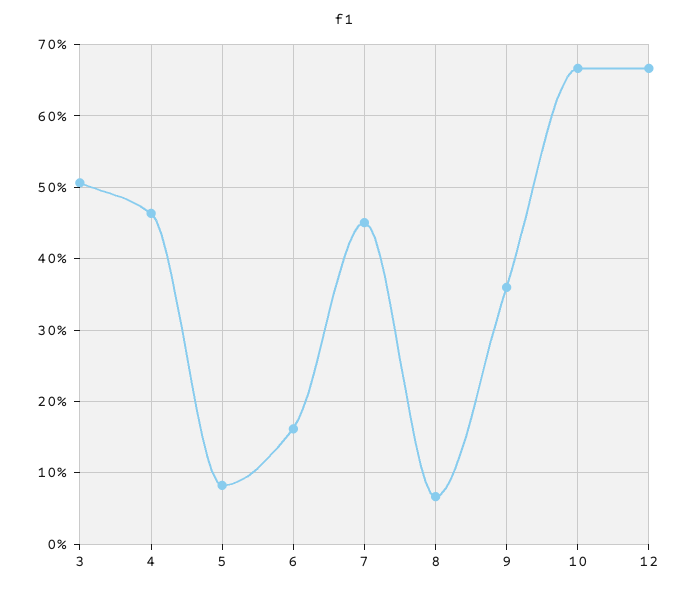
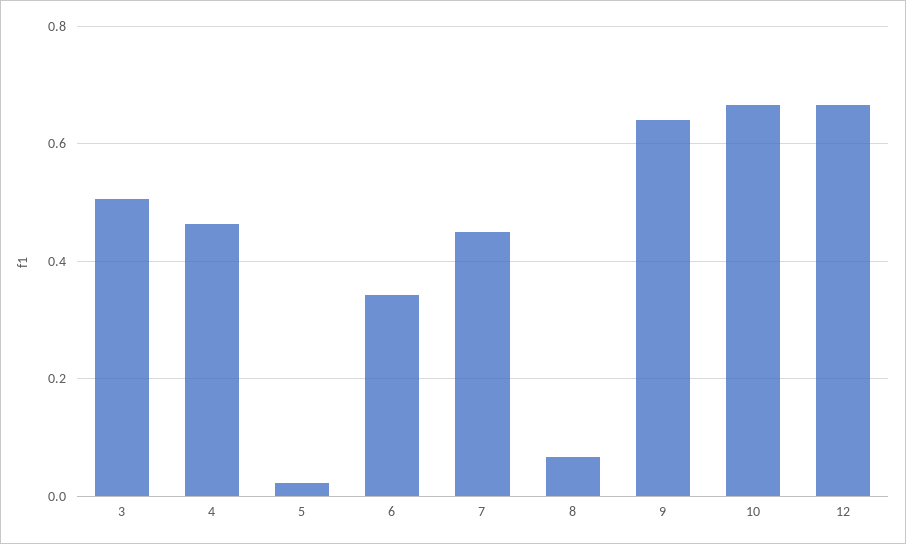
5: 0.08 -> 0.02
6: 0.16 -> 0.34
9: 0.36 -> 0.64

